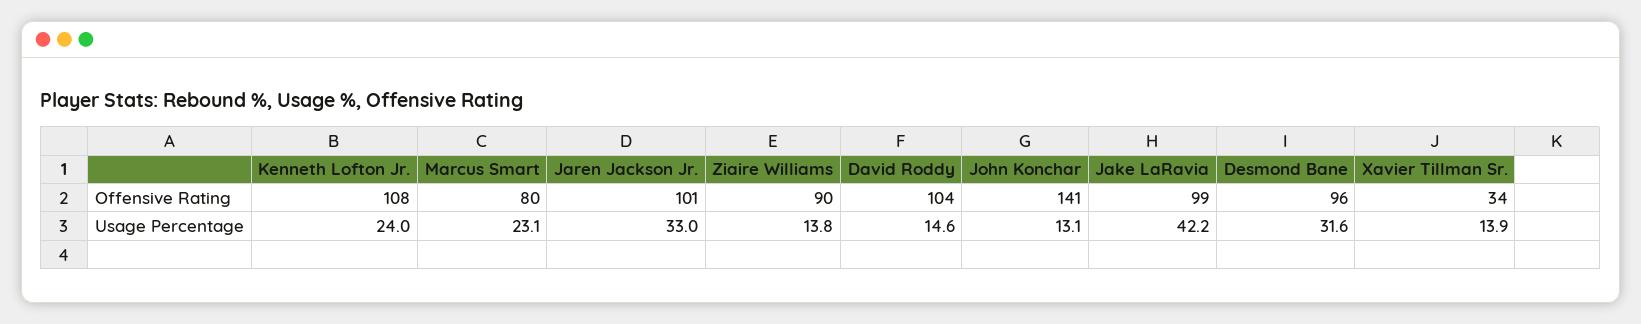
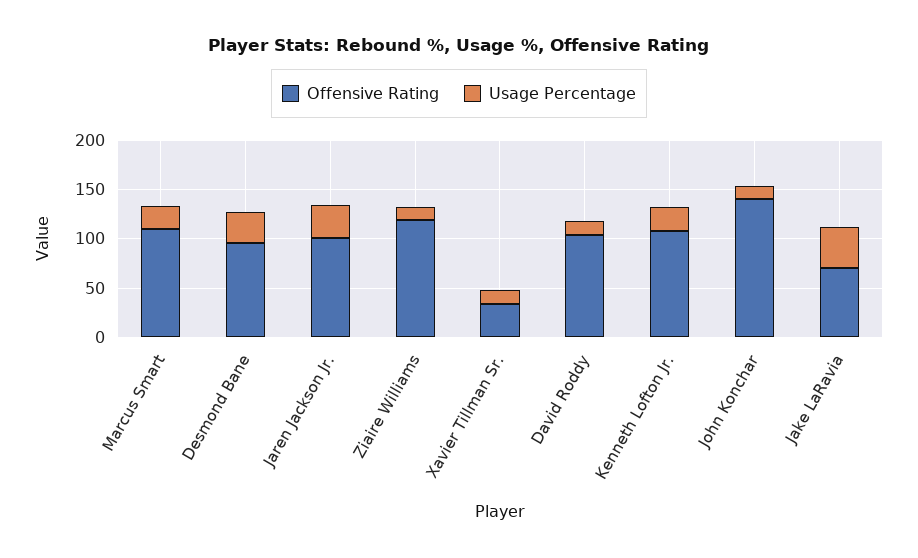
Offensive Rating, Marcus Smart: 80 -> 110
Offensive Rating, Ziaire Williams: 90 -> 120
Offensive Rating, Jake LaRavia: 99 -> 70

